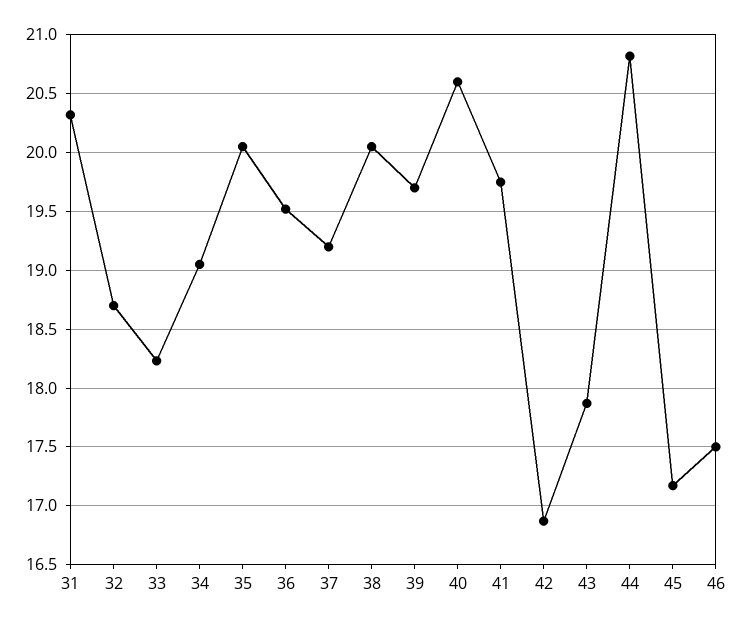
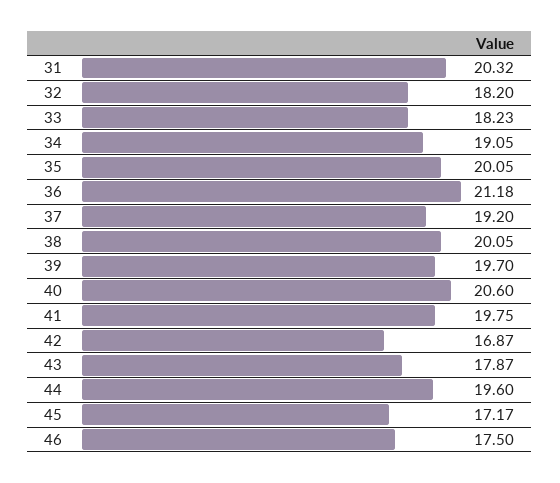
32: 18.7 -> 18.2
36: 19.5 -> 21.18
44: 20.8 -> 19.6

